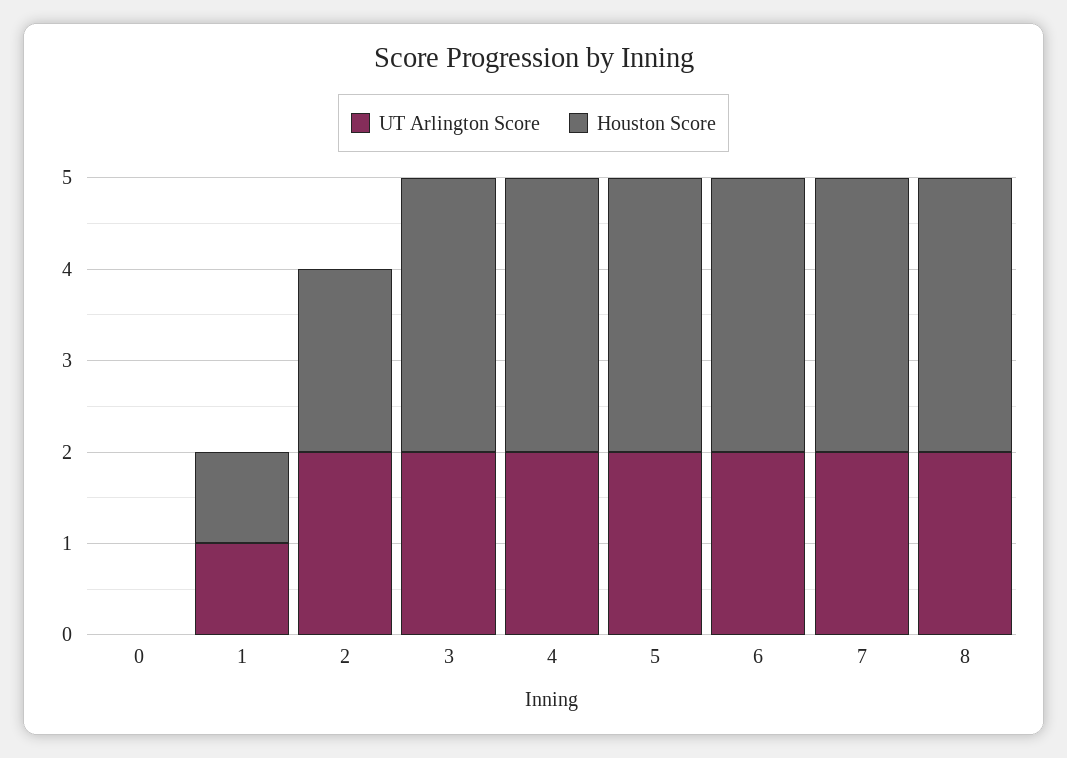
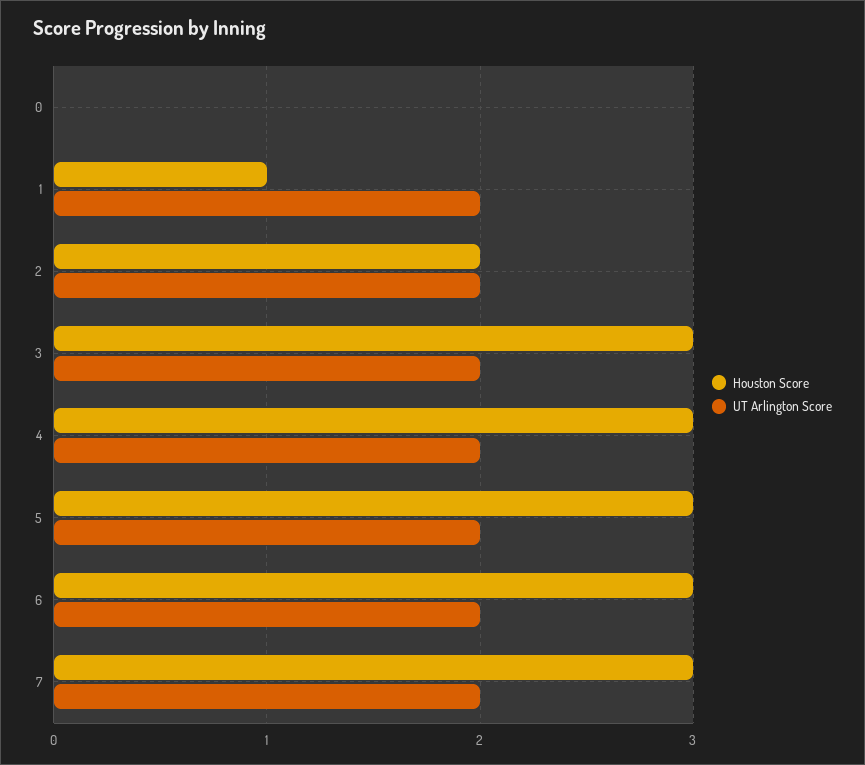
UT Arlington Score, 1: 1 -> 2
UT Arlington Score, 8: 2 -> none
Houston Score, 8: 3 -> none

